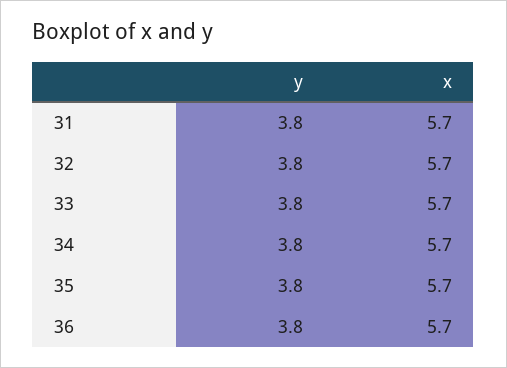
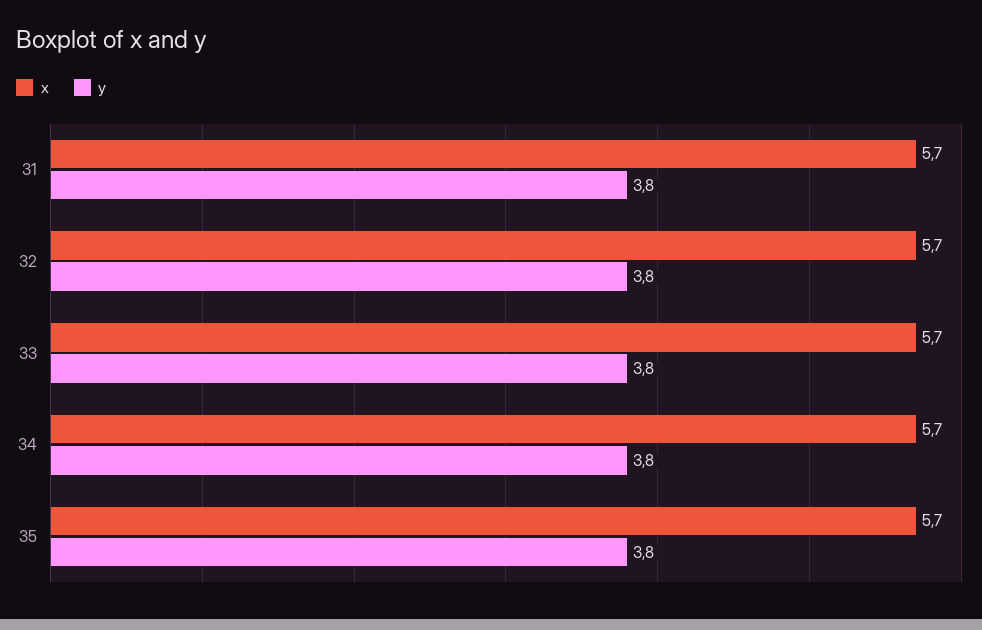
y, 36: 3.8 -> none
x, 36: 5.7 -> none

